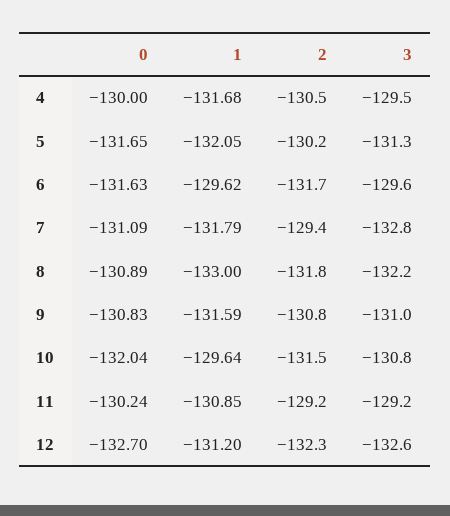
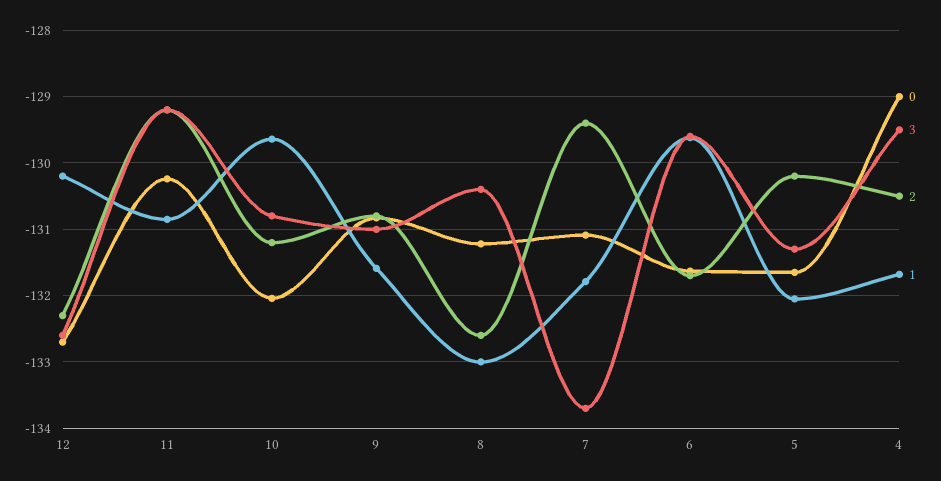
0, 4: -130 -> -129
3, 7: -132.8 -> -133.7
0, 8: -130.89 -> -131.2
2, 8: -131.8 -> -132.6
3, 8: -132.2 -> -130.4
2, 10: -131.5 -> -131.2
1, 12: -131.2 -> -130.2

